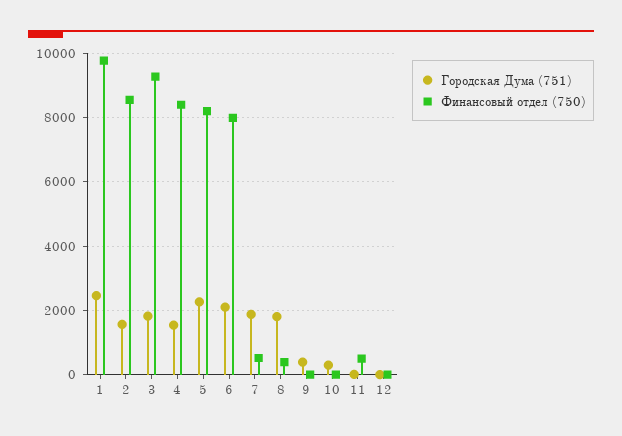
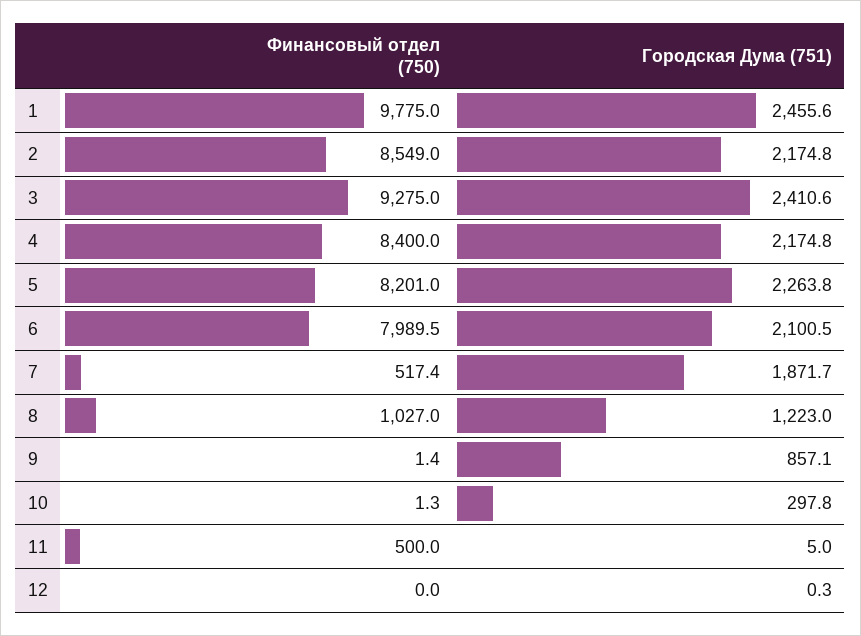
Городская Дума (751), 2: 1600 -> 2174.8
Городская Дума (751), 3: 1800 -> 2410.6
Городская Дума (751), 4: 1600 -> 2174.8
Городская Дума (751), 8: 1800 -> 1223
Финансовый отдел (750), 8: 400 -> 1027
Городская Дума (751), 9: 400 -> 857.1

